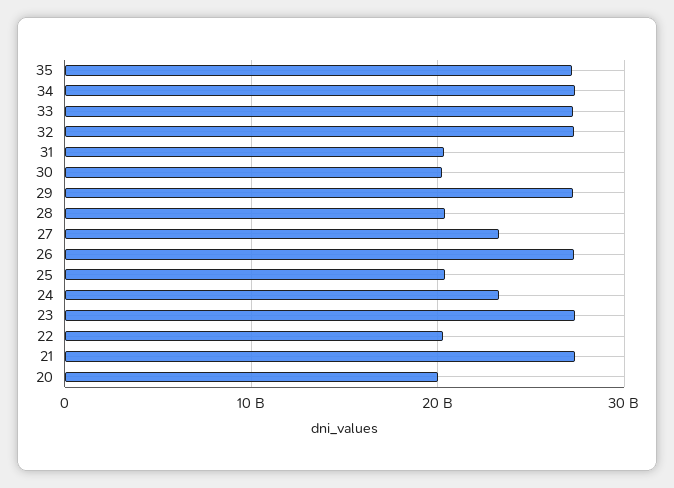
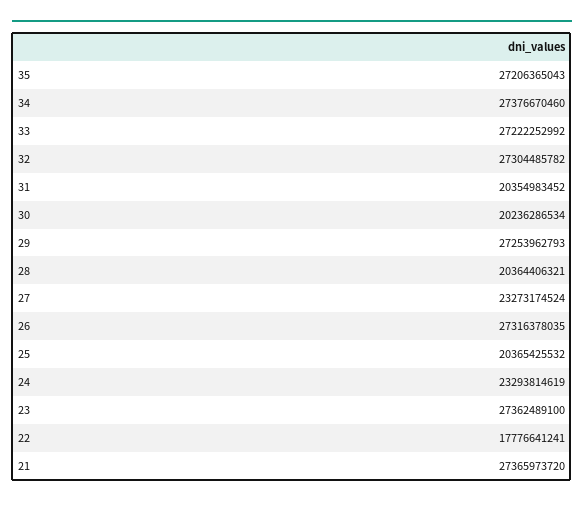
22: 20000000000 -> 17776641241
20: 20000000000 -> none

